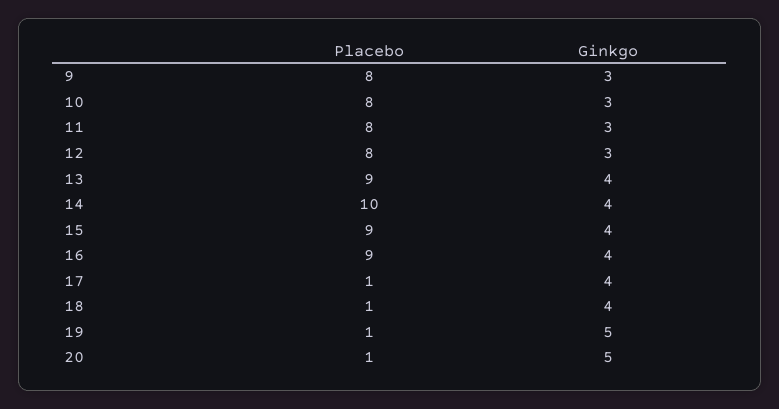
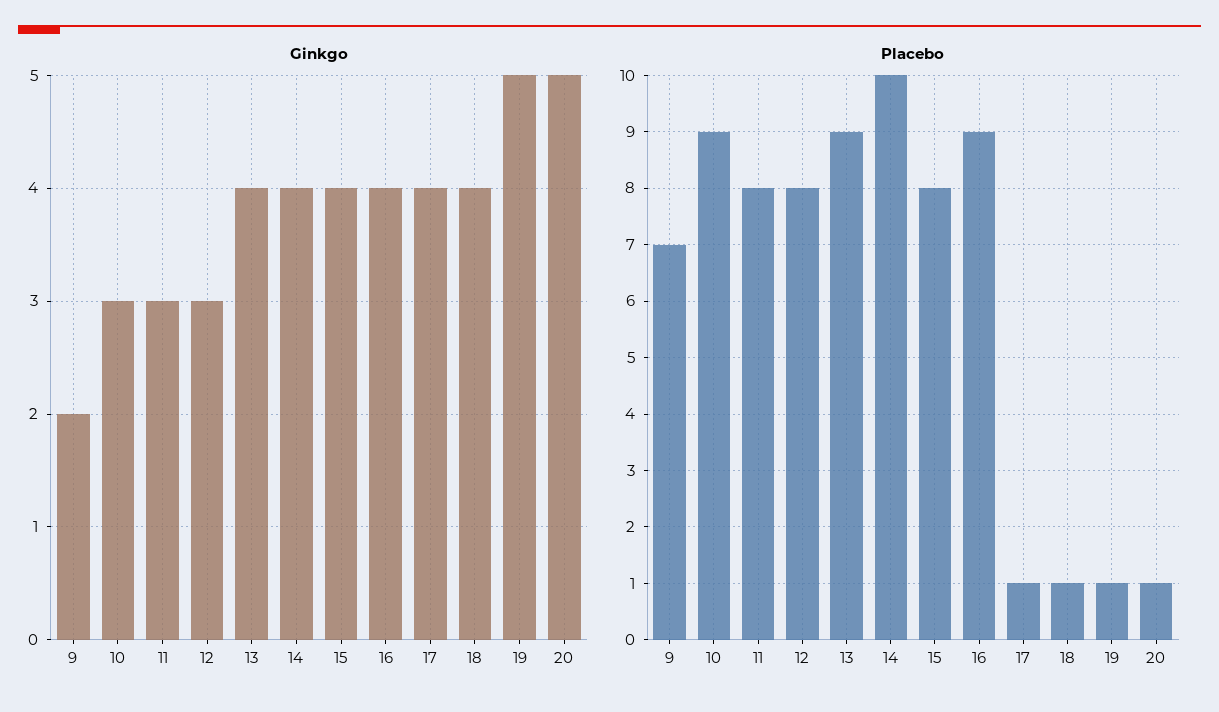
Placebo, 9: 8 -> 7
Ginkgo, 9: 3 -> 2
Placebo, 10: 8 -> 9
Placebo, 15: 9 -> 8

